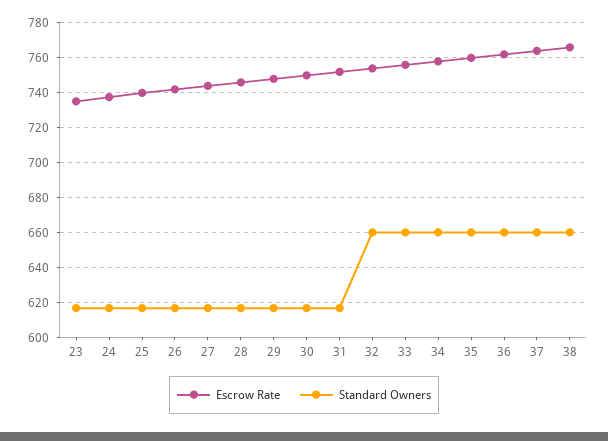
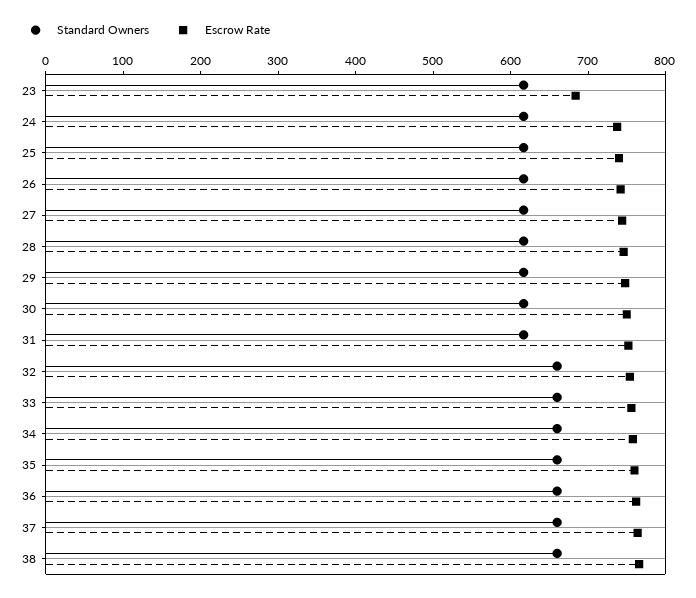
Escrow Rate, 23: 735 -> 680

